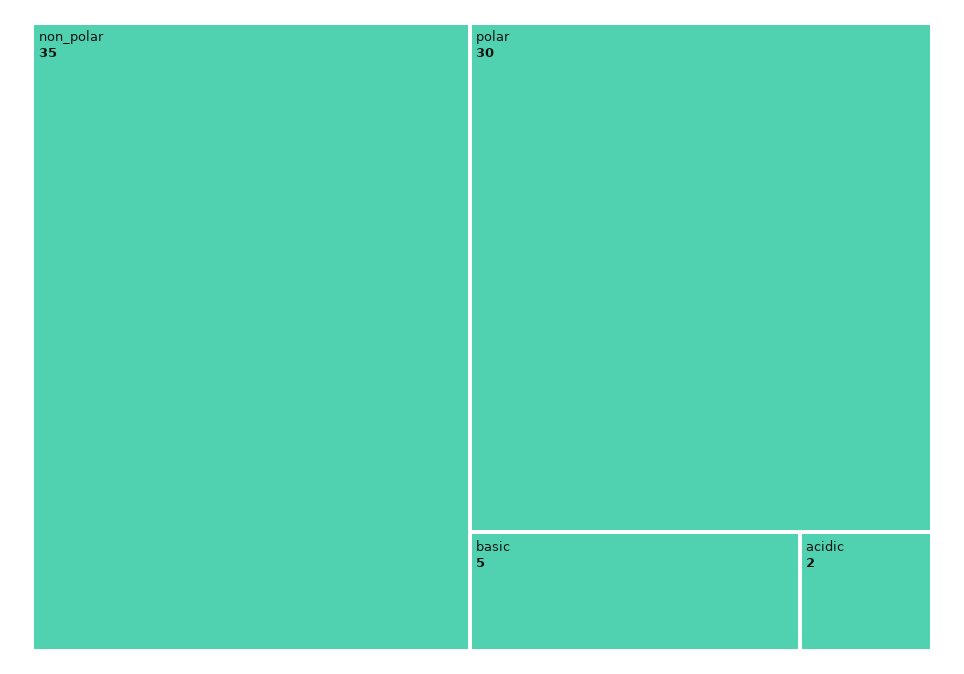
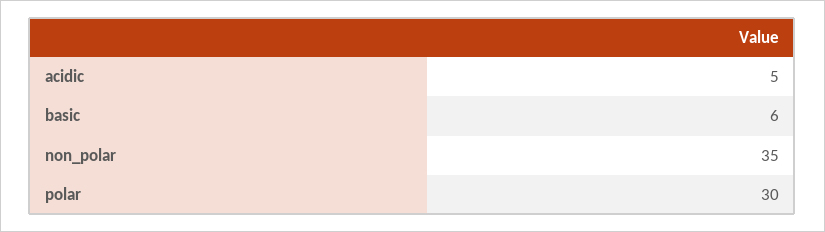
basic: 5 -> 6
acidic: 2 -> 5

